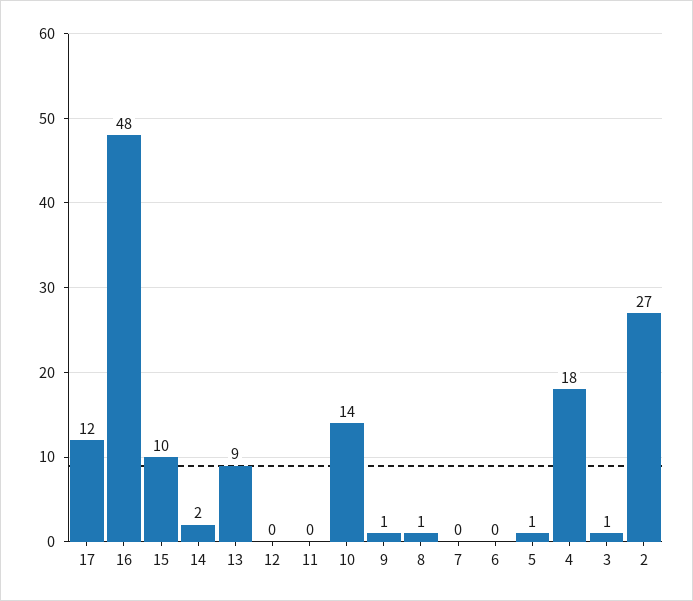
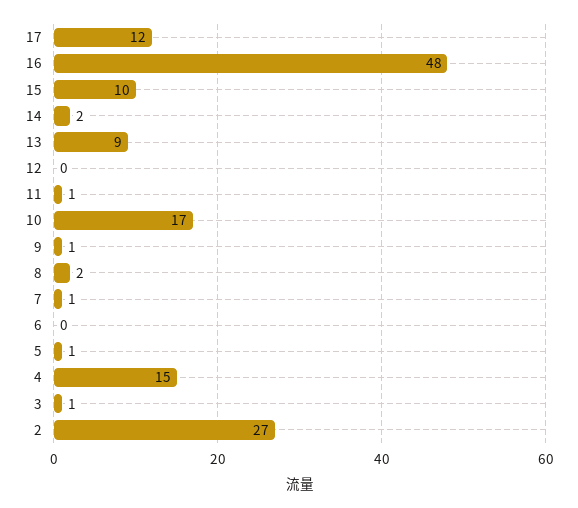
11: 0 -> 1
10: 14 -> 17
8: 1 -> 2
7: 0 -> 1
4: 18 -> 15

